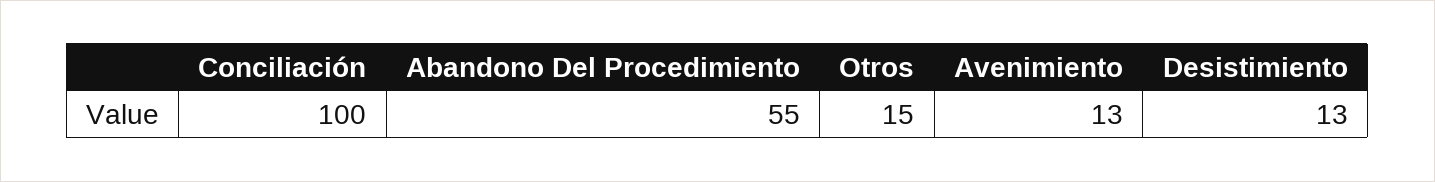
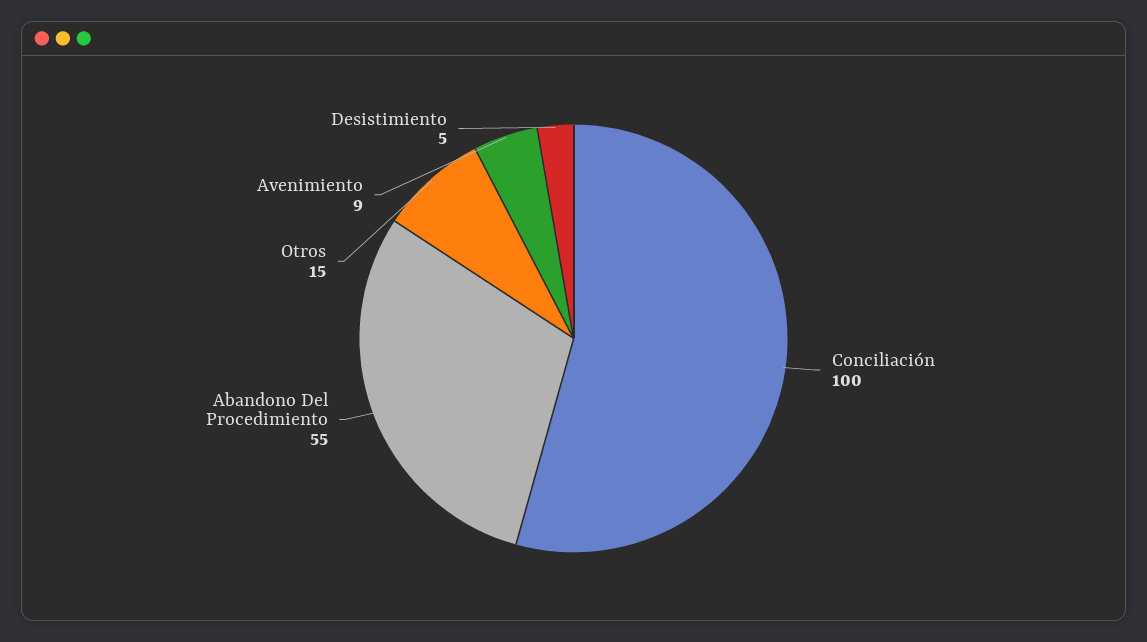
Avenimiento: 13 -> 9
Desistimiento: 13 -> 5

